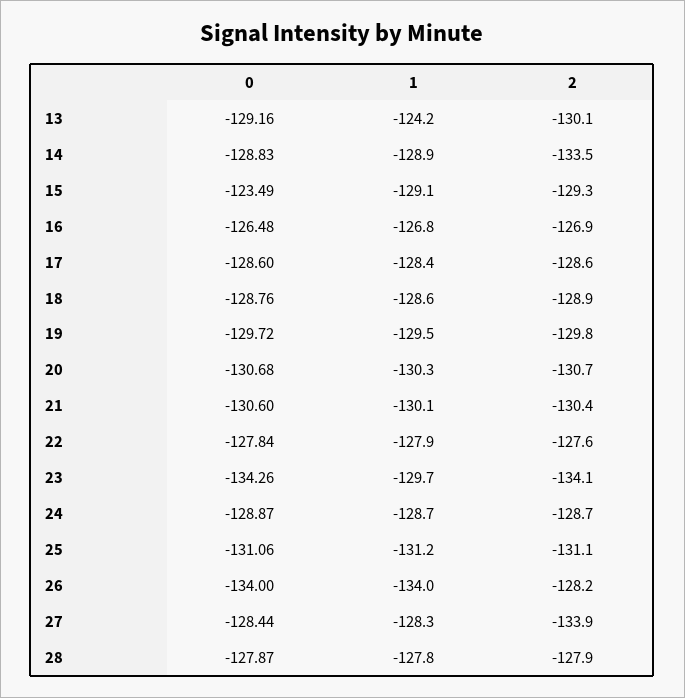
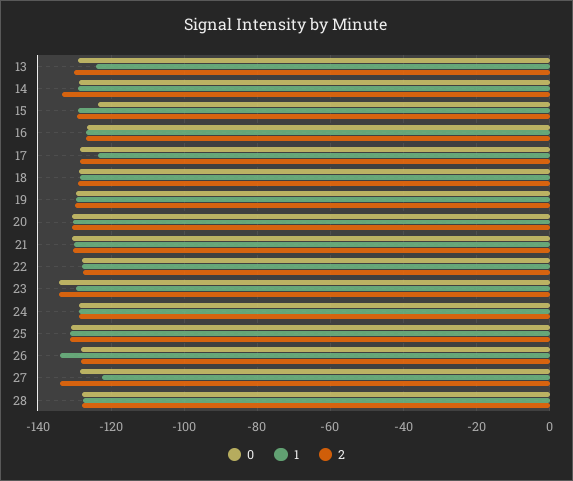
1, 17: -128.4 -> -124
0, 26: -134 -> -128
1, 27: -128.3 -> -122

